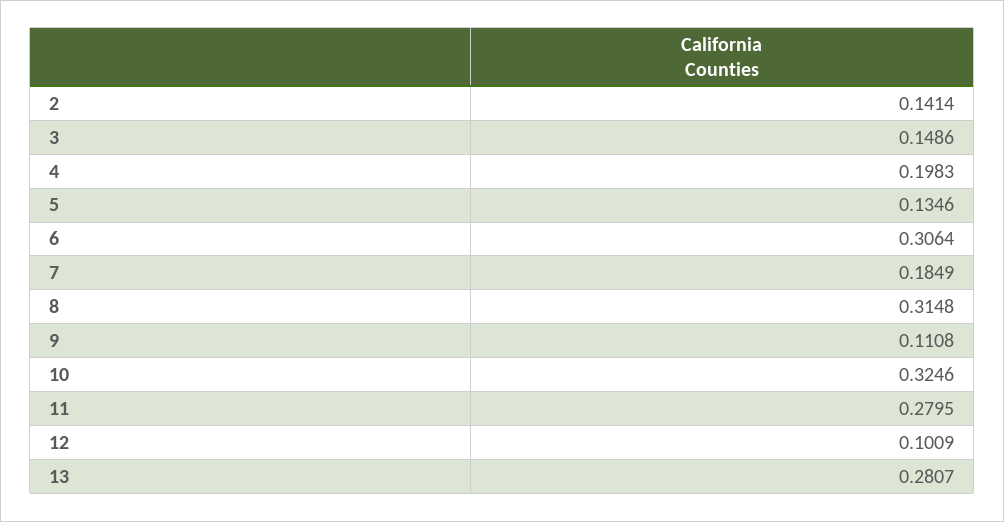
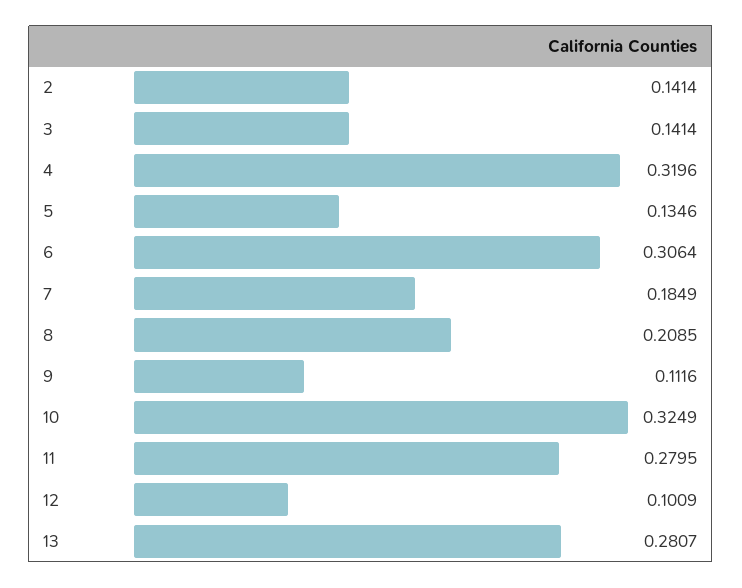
3: 0.1486 -> 0.1414
4: 0.1983 -> 0.3196
8: 0.3148 -> 0.2085
9: 0.1108 -> 0.1116
10: 0.3246 -> 0.3249

